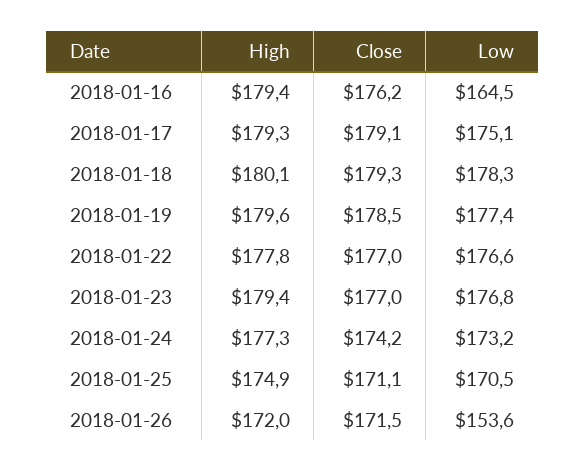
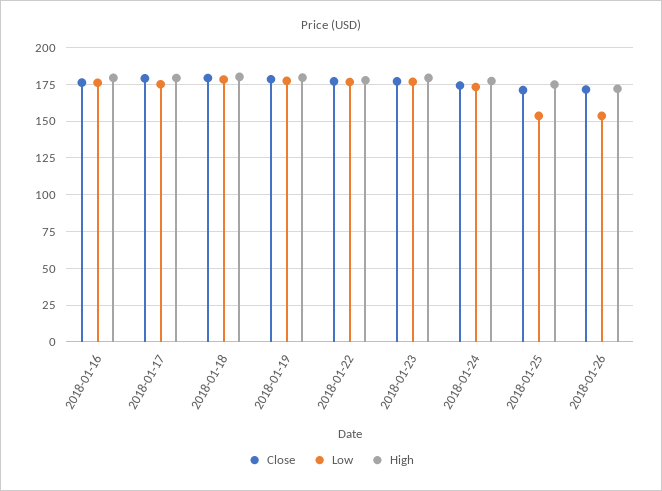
Low, 2018-01-16: 164.5 -> 175
Low, 2018-01-25: 170.5 -> 155

